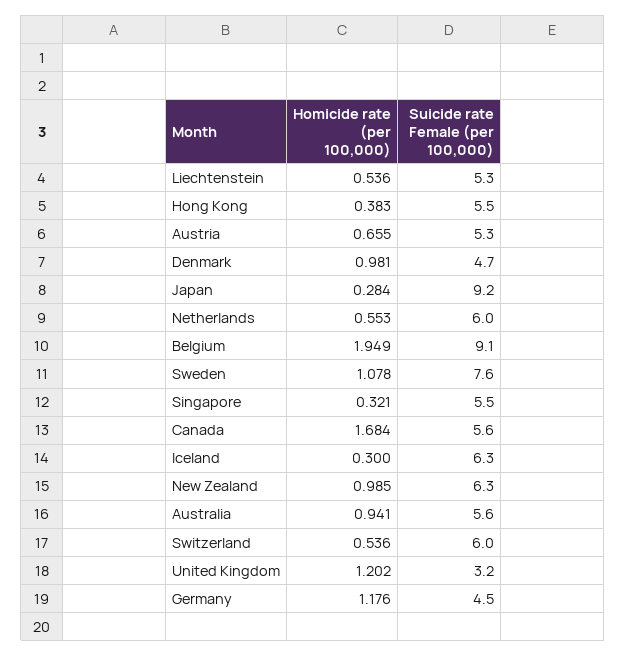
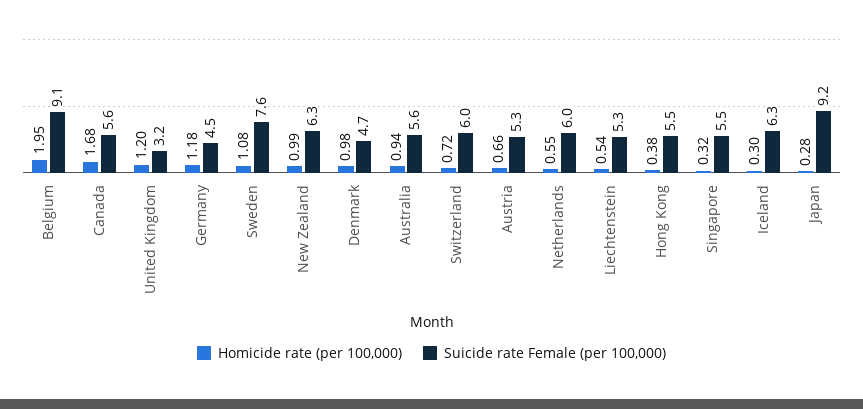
Homicide rate (per 100,000), Switzerland: 0.536 -> 0.72

